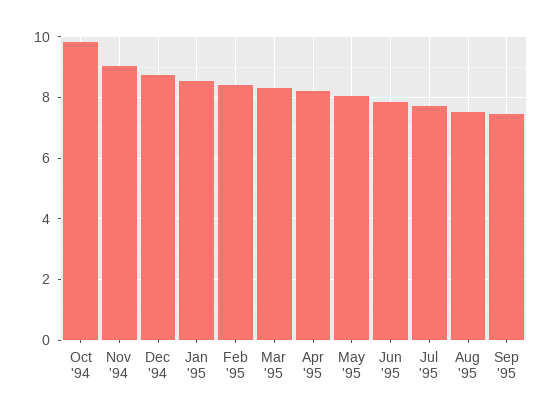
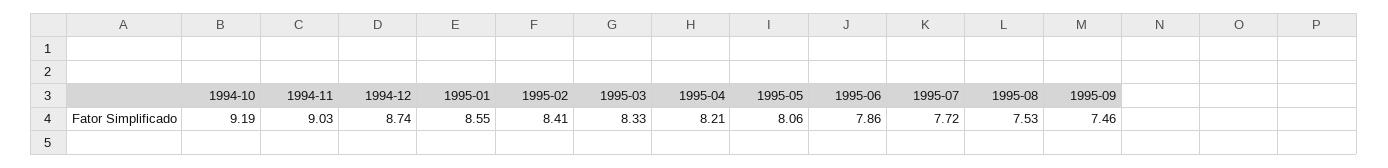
Oct '94: 9.8 -> 9.19

